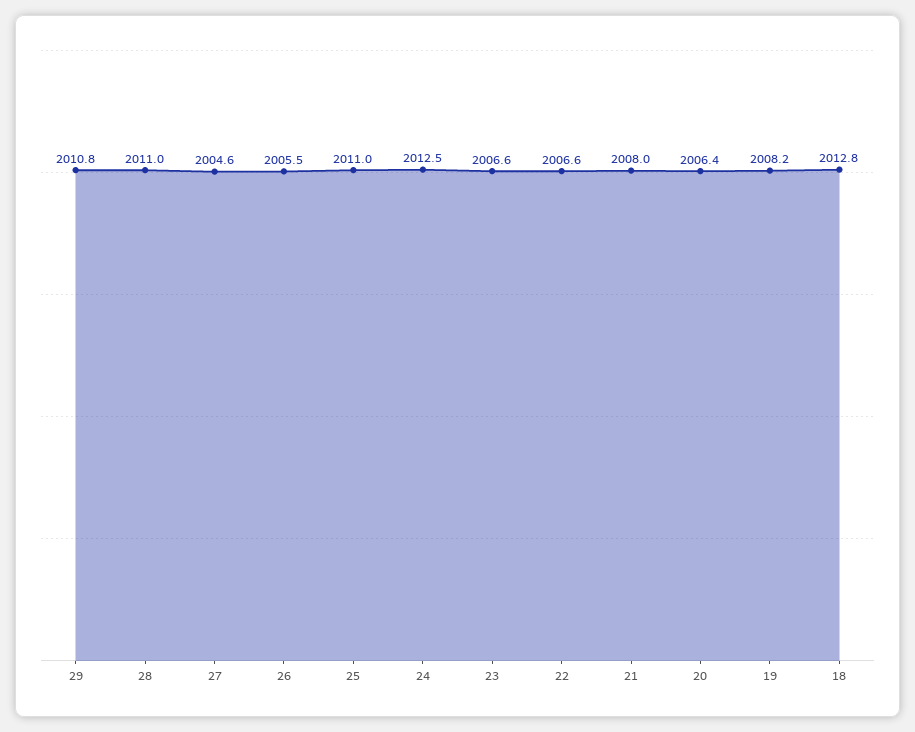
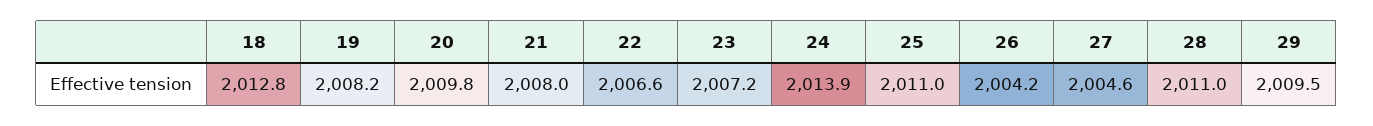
29: 2010.8 -> 2009.5
26: 2005.5 -> 2004.2
24: 2012.5 -> 2013.9
23: 2006.6 -> 2007.2
20: 2006.4 -> 2009.8

